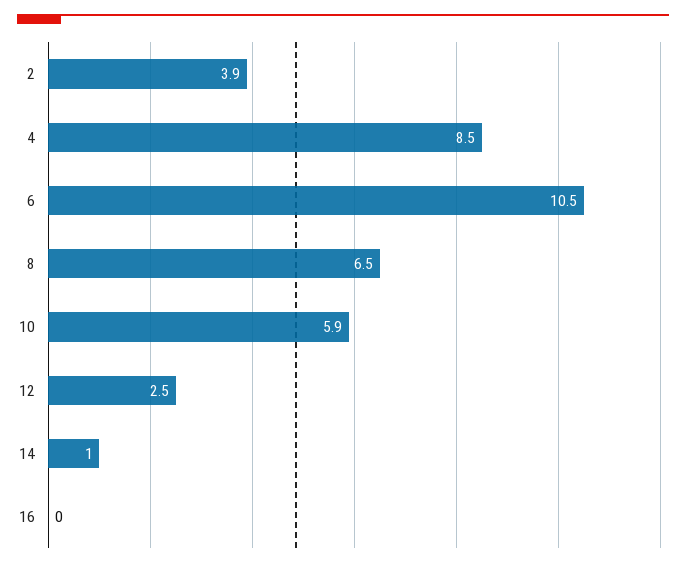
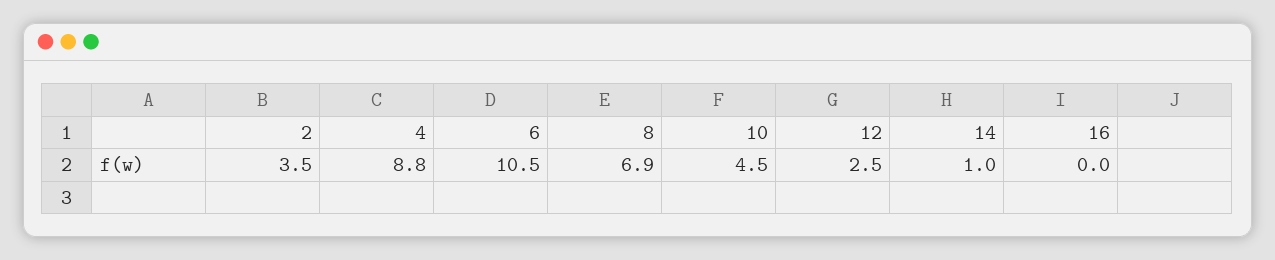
2: 3.9 -> 3.5
4: 8.5 -> 8.8
8: 6.5 -> 6.9
10: 5.9 -> 4.5

